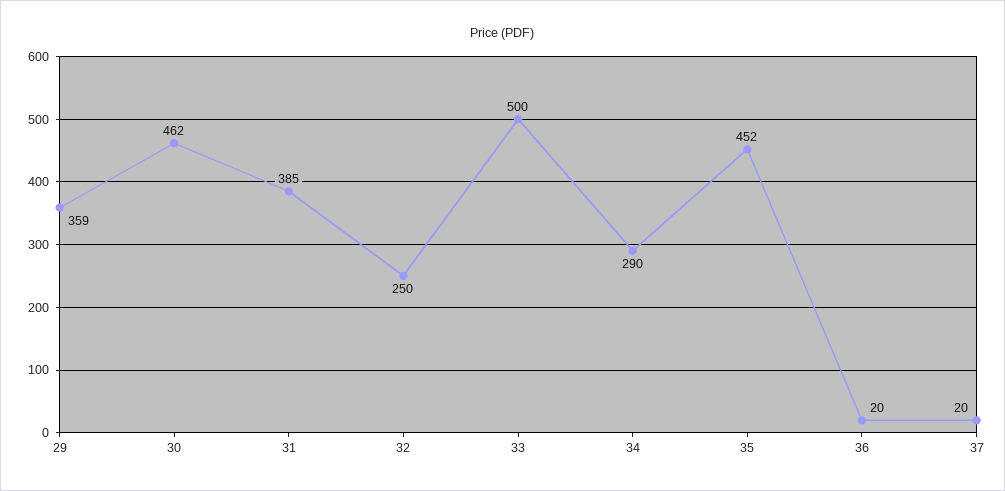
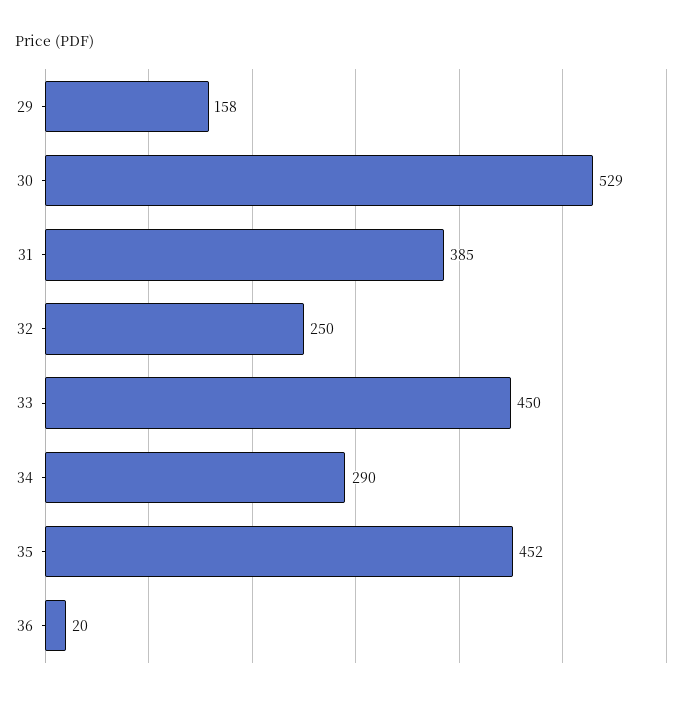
29: 359 -> 158
30: 462 -> 529
33: 500 -> 450
37: 20 -> none

